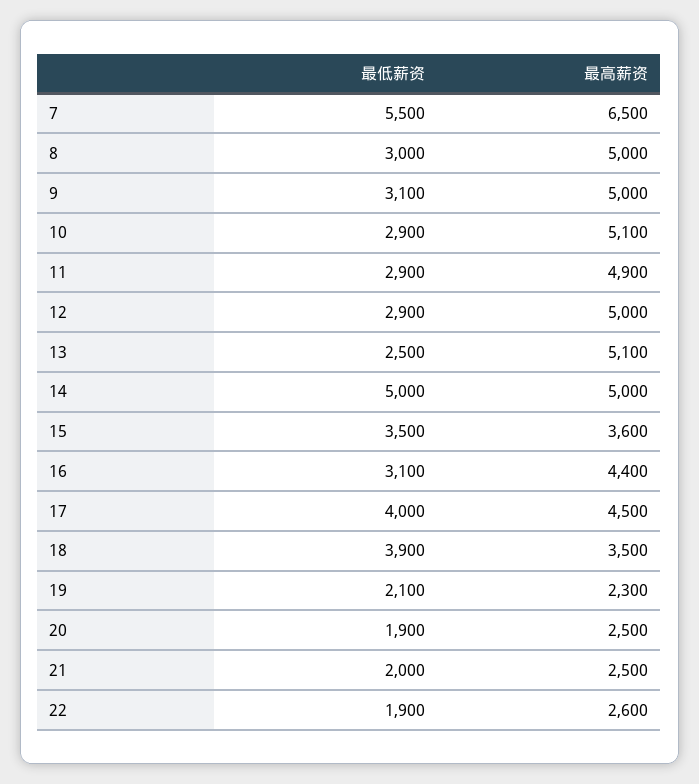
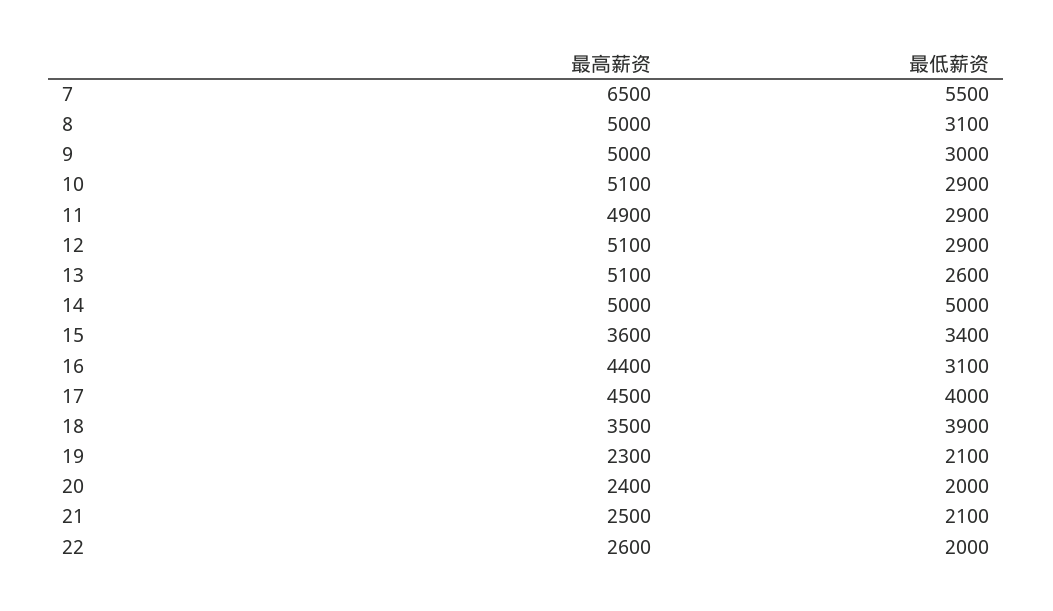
最低薪资, 8: 3000 -> 3100
最低薪资, 9: 3100 -> 3000
最高薪资, 12: 5000 -> 5100
最低薪资, 13: 2500 -> 2600
最低薪资, 15: 3500 -> 3400
最低薪资, 20: 1900 -> 2000
最高薪资, 20: 2500 -> 2400
最低薪资, 21: 2000 -> 2100
最低薪资, 22: 1900 -> 2000

